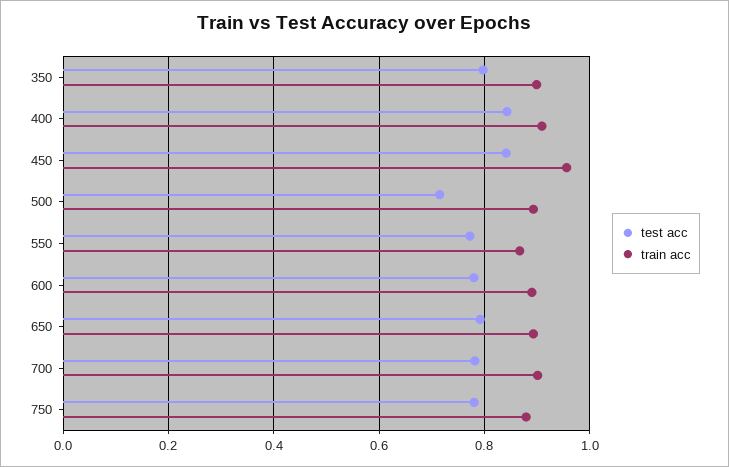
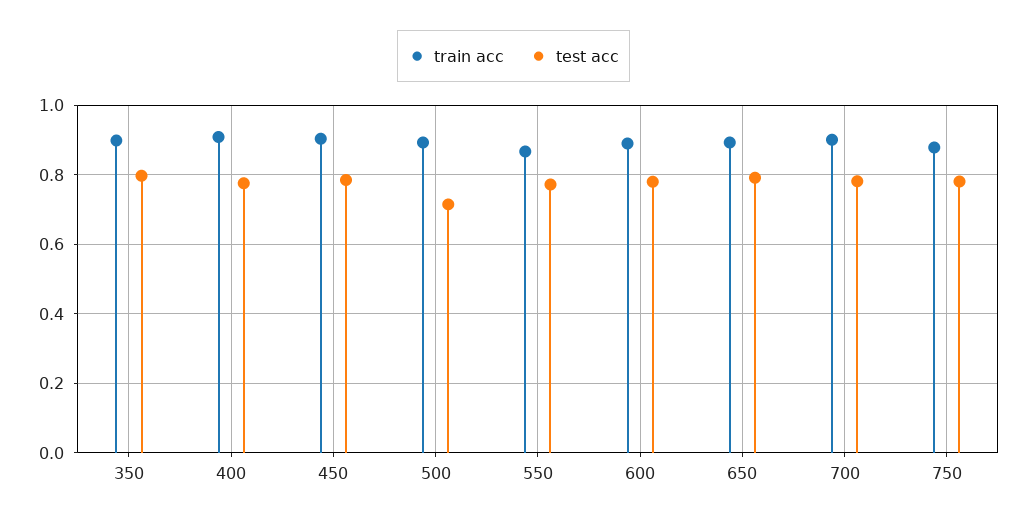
test acc, 400: 0.84 -> 0.78
test acc, 450: 0.84 -> 0.78
train acc, 450: 0.96 -> 0.9

